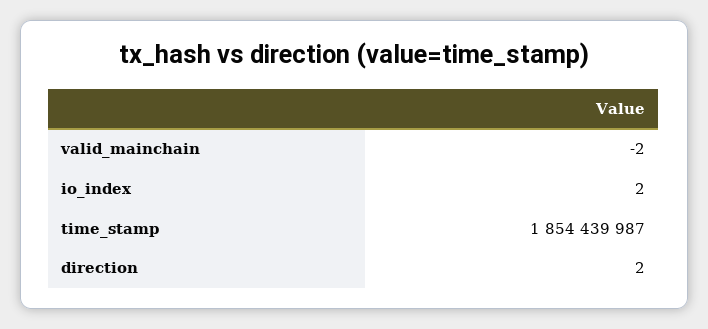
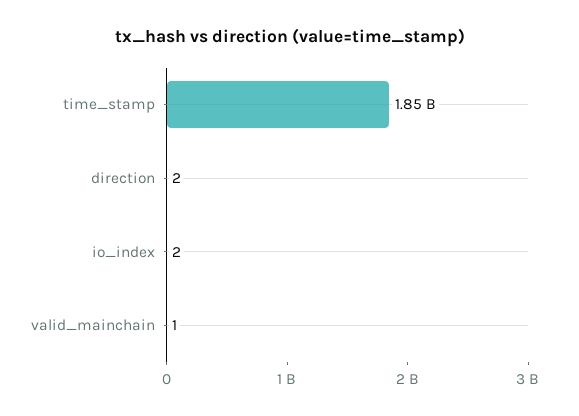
valid_mainchain: -2 -> 1

